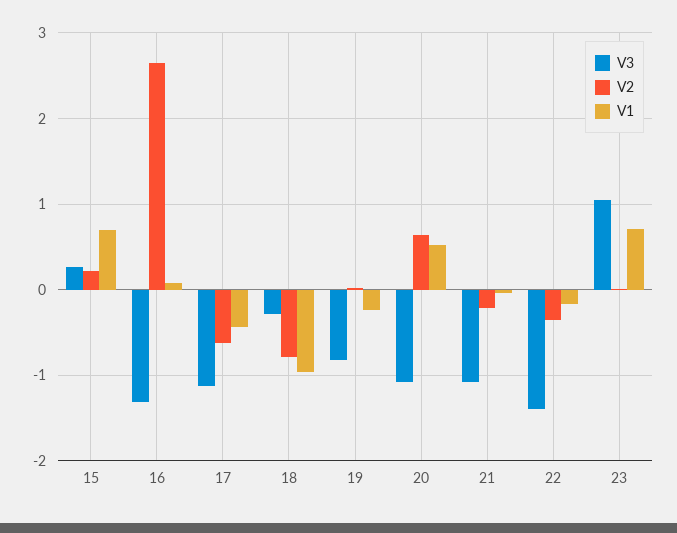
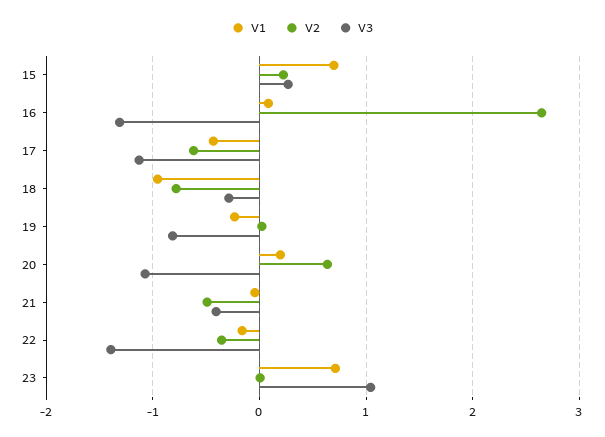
V1, 20: 0.5 -> 0.2
V3, 21: -1.1 -> -0.4
V2, 21: -0.2 -> -0.5

